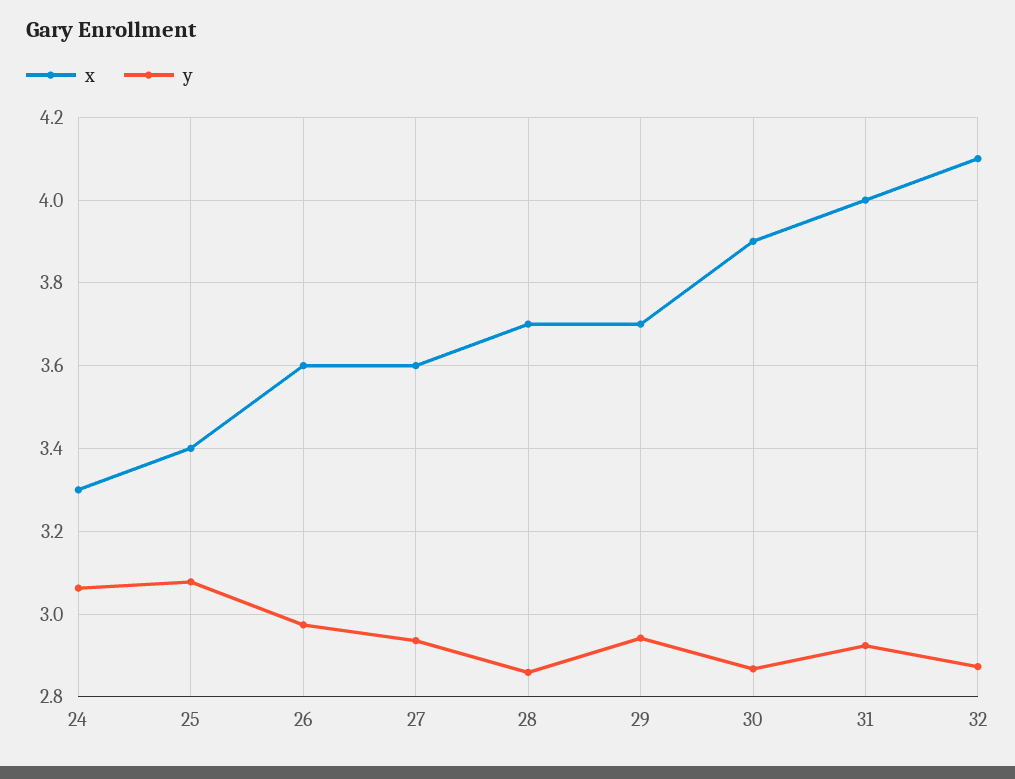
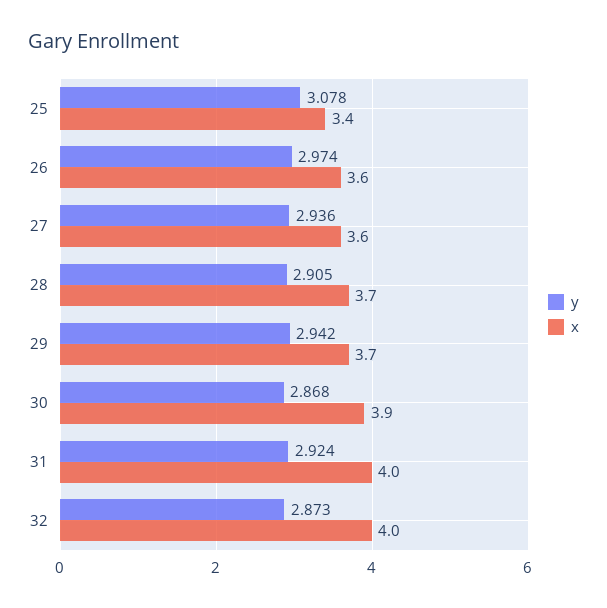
x, 24: 3.3 -> none
y, 24: 3.06 -> none
y, 28: 2.86 -> 2.905
x, 32: 4.1 -> 4

